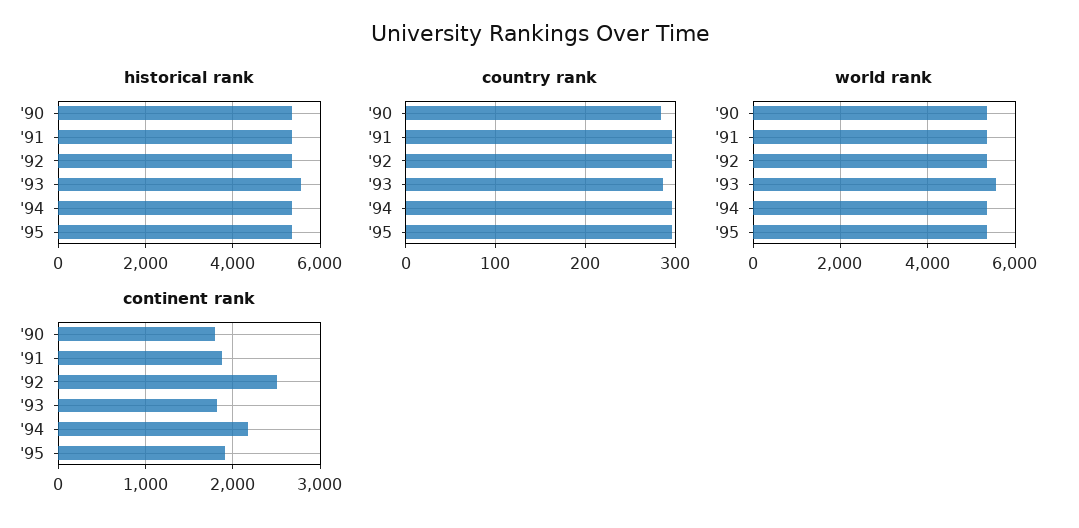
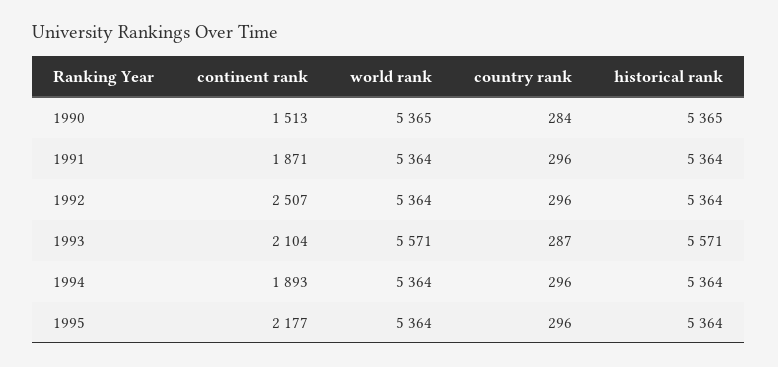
continent rank, '90: 1800 -> 1513
continent rank, '93: 1800 -> 2104
continent rank, '94: 2200 -> 1893
continent rank, '95: 1900 -> 2177

